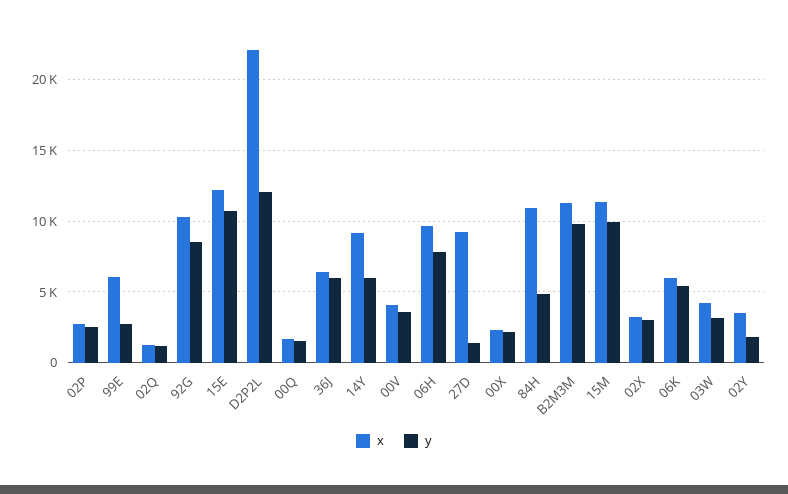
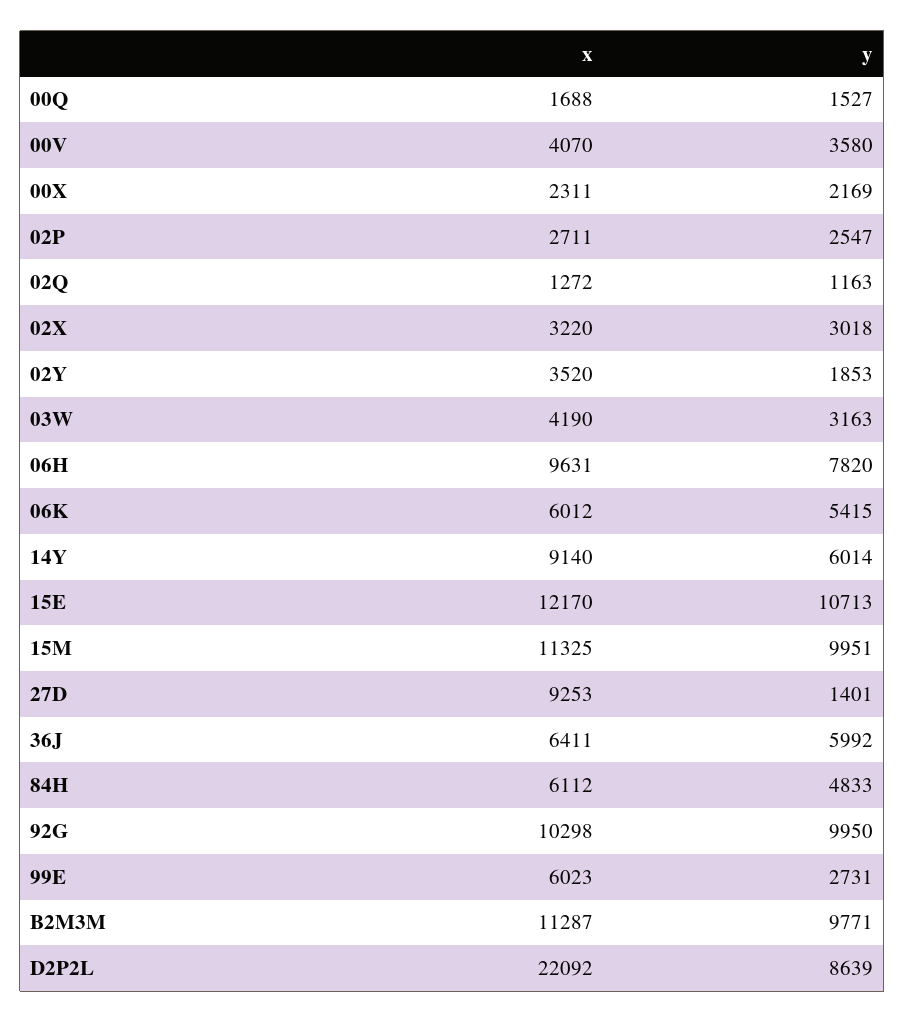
y, 92G: 8500 -> 9950
y, D2P2L: 12000 -> 8639
x, 84H: 11000 -> 6112

